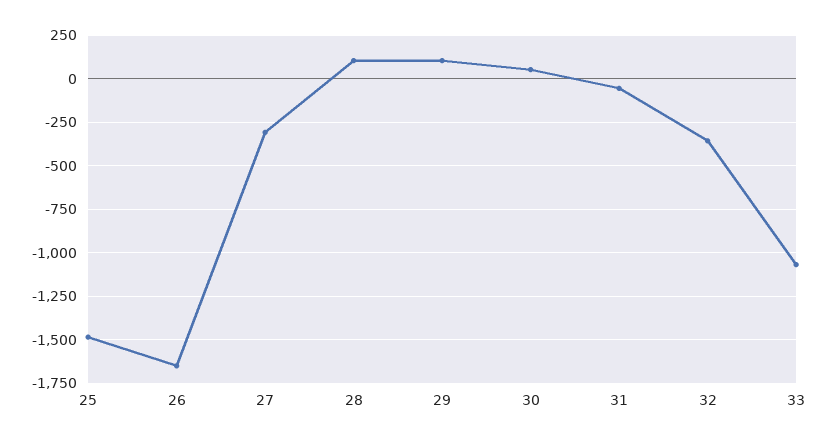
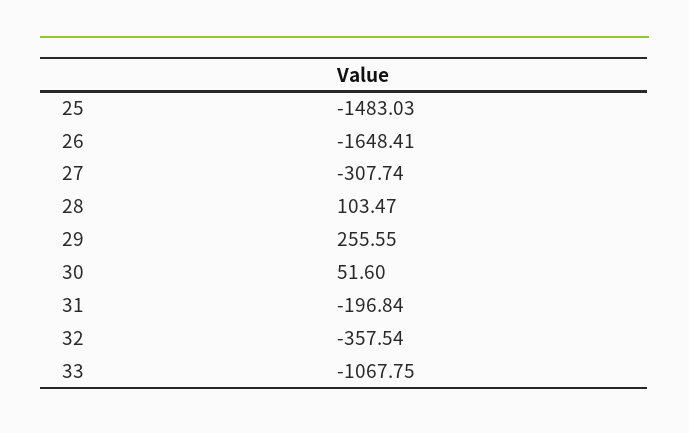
29: 100 -> 255.55
31: -50 -> -196.84

